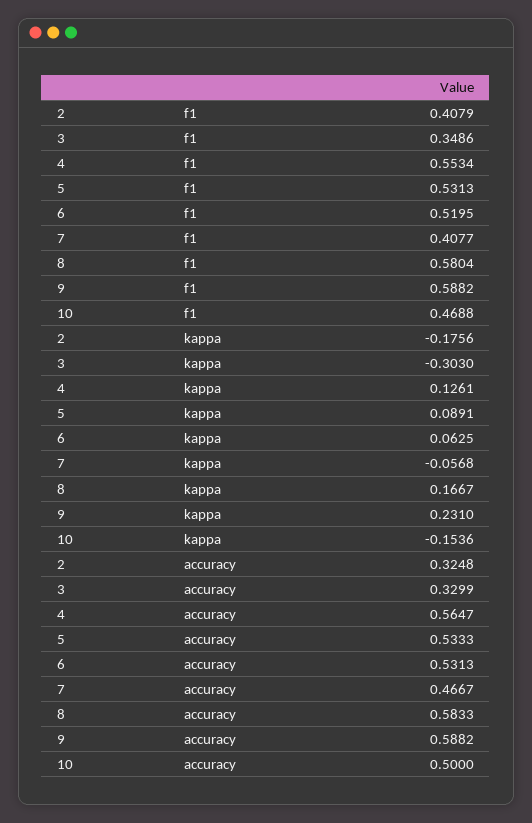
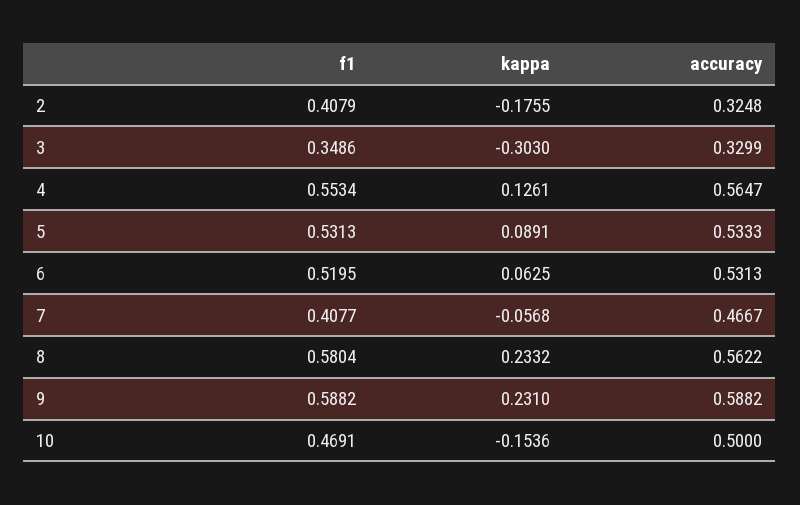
10, f1: 0.4688 -> 0.4691
2, kappa: -0.1756 -> -0.1755
8, kappa: 0.1667 -> 0.2332
8, accuracy: 0.5833 -> 0.5622

